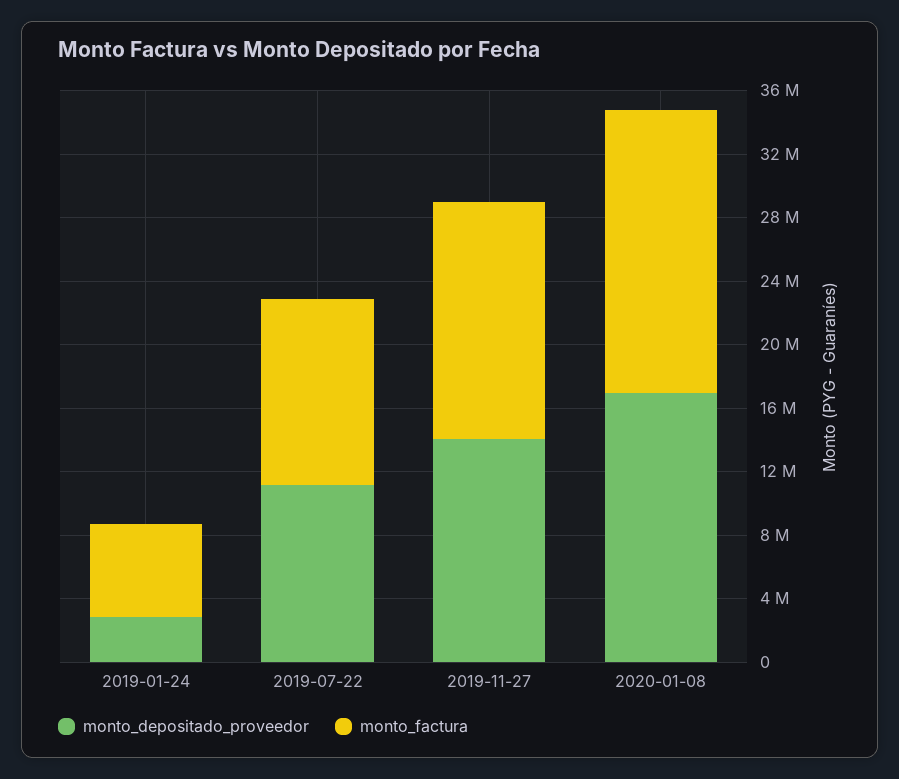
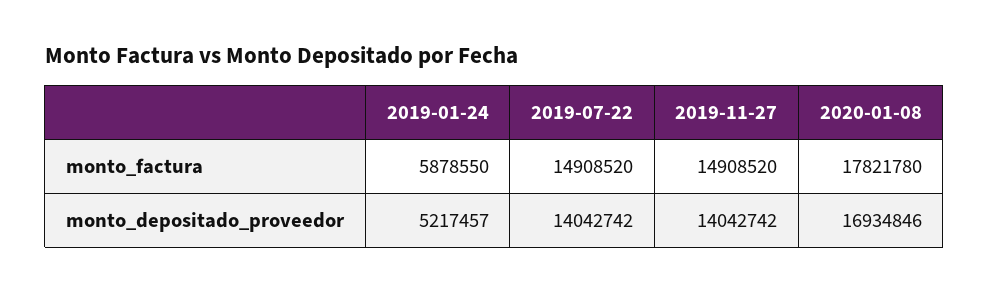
monto_depositado_proveedor, 2019-01-24: 3000000 -> 5217457
monto_depositado_proveedor, 2019-07-22: 11000000 -> 14042742
monto_factura, 2019-07-22: 12000000 -> 14908520

